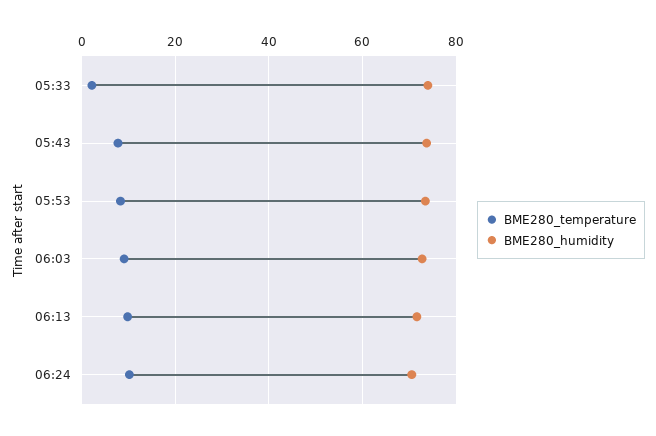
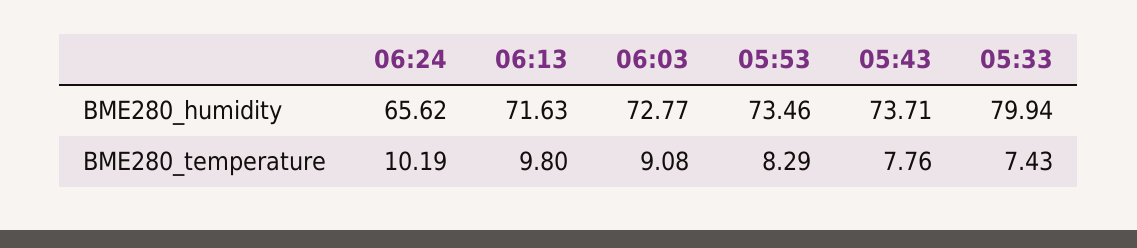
BME280_temperature, 05:33: 2 -> 7.43
BME280_humidity, 05:33: 74 -> 79.94
BME280_humidity, 06:24: 70 -> 65.62

